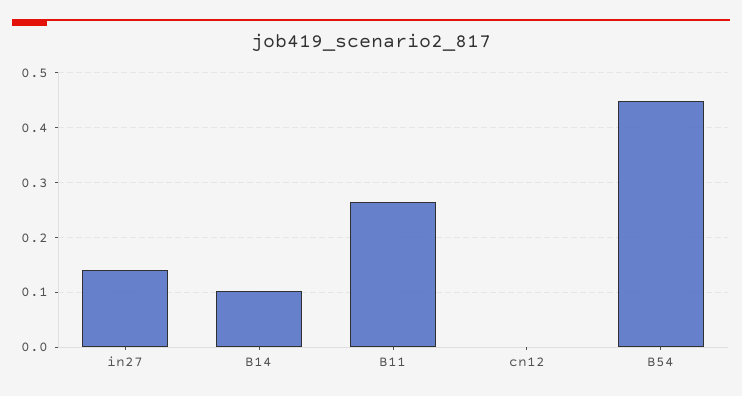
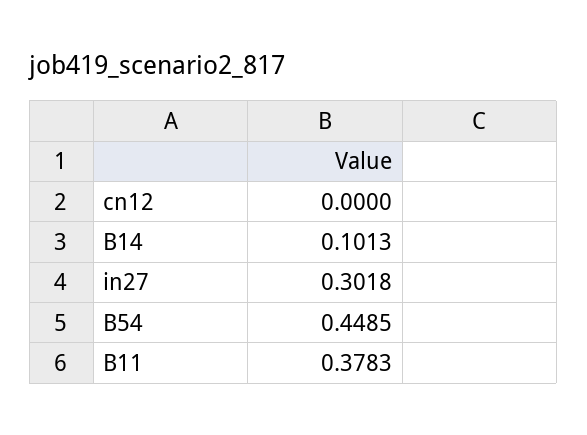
in27: 0.14 -> 0.3018
B11: 0.26 -> 0.3783

